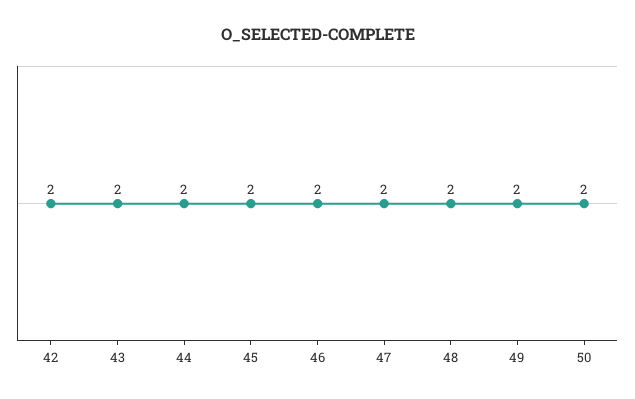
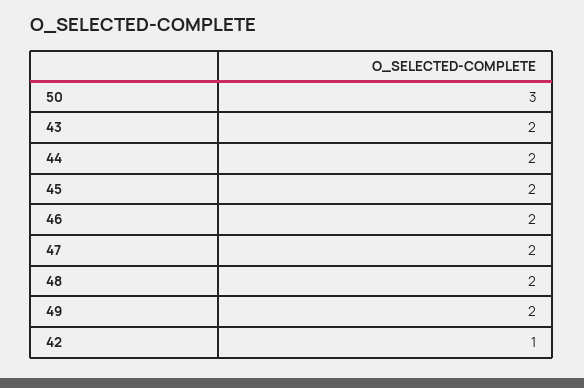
42: 2 -> 1
50: 2 -> 3

